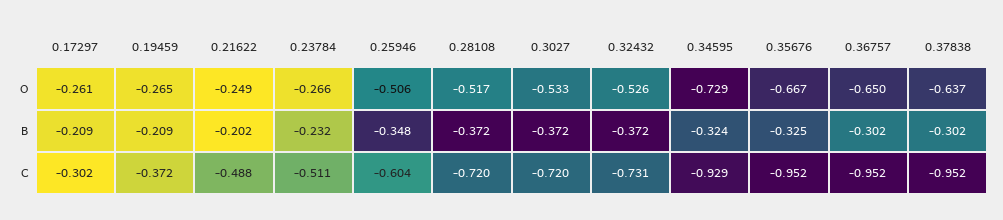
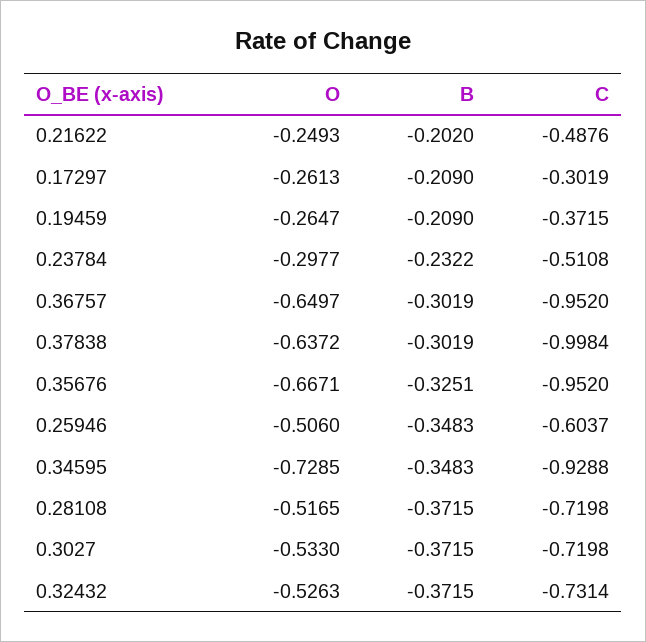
0.23784, O: -0.266 -> -0.2977
0.34595, B: -0.324 -> -0.3483
0.37838, C: -0.952 -> -0.9984

